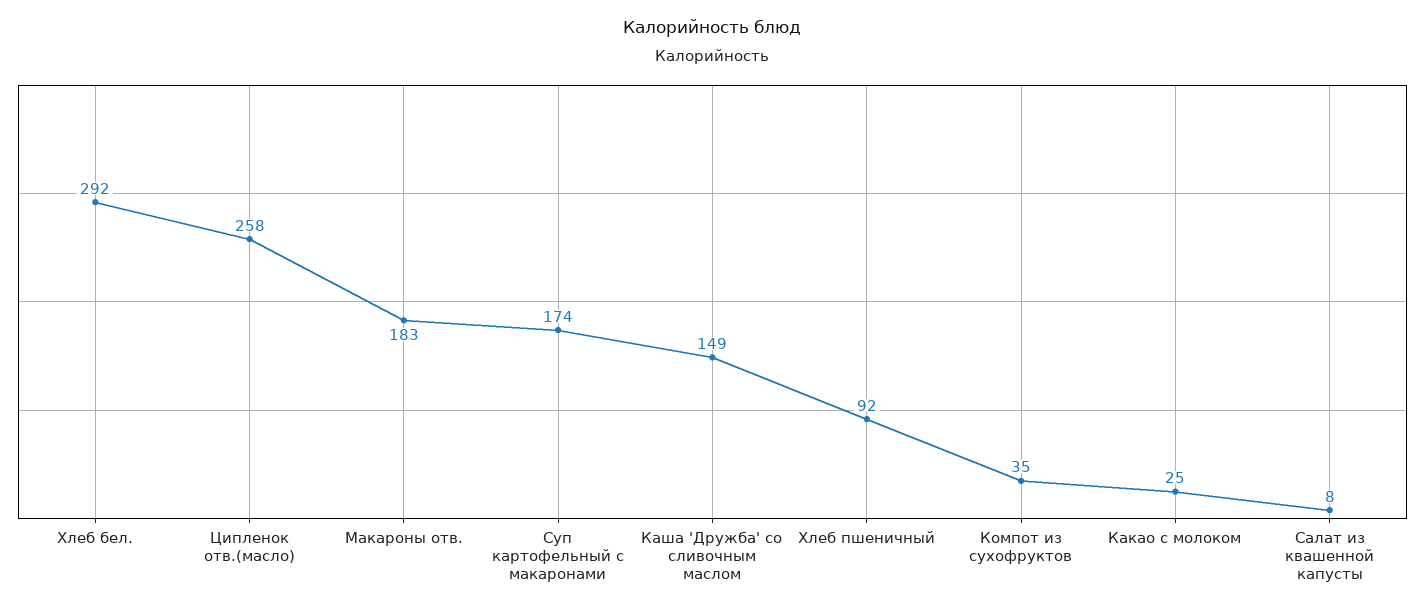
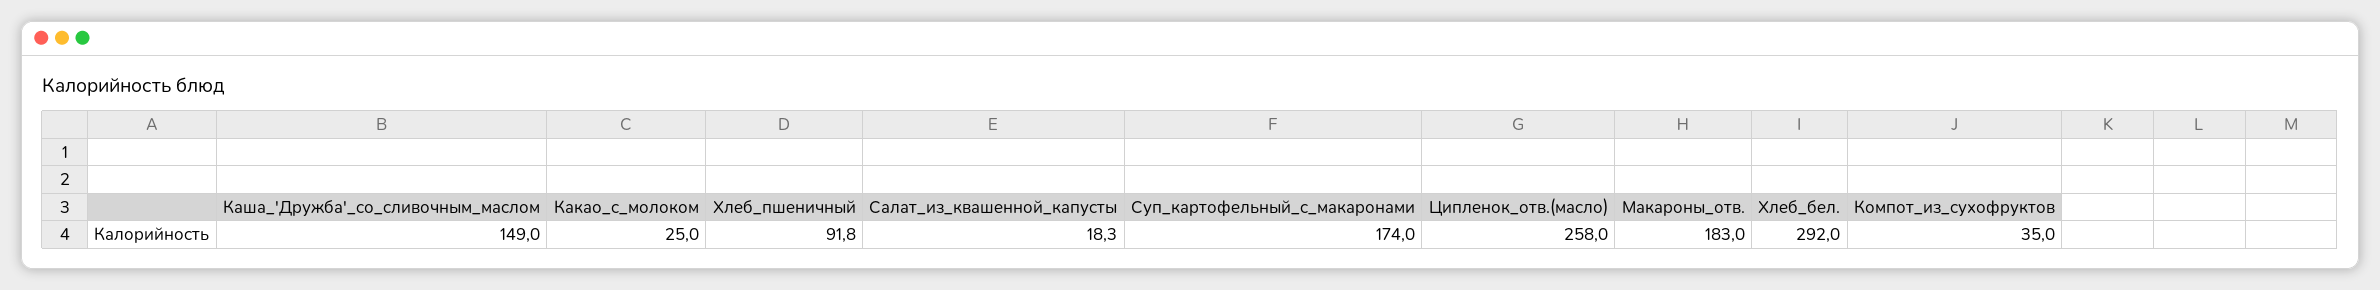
Салат из квашенной капусты: 8 -> 18.3

